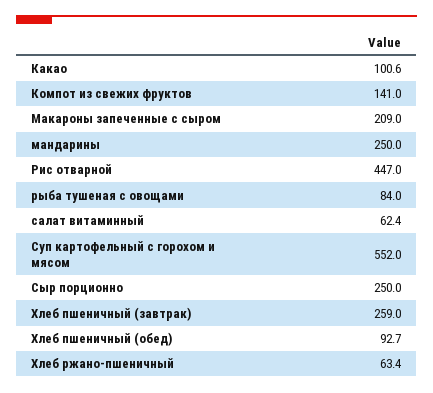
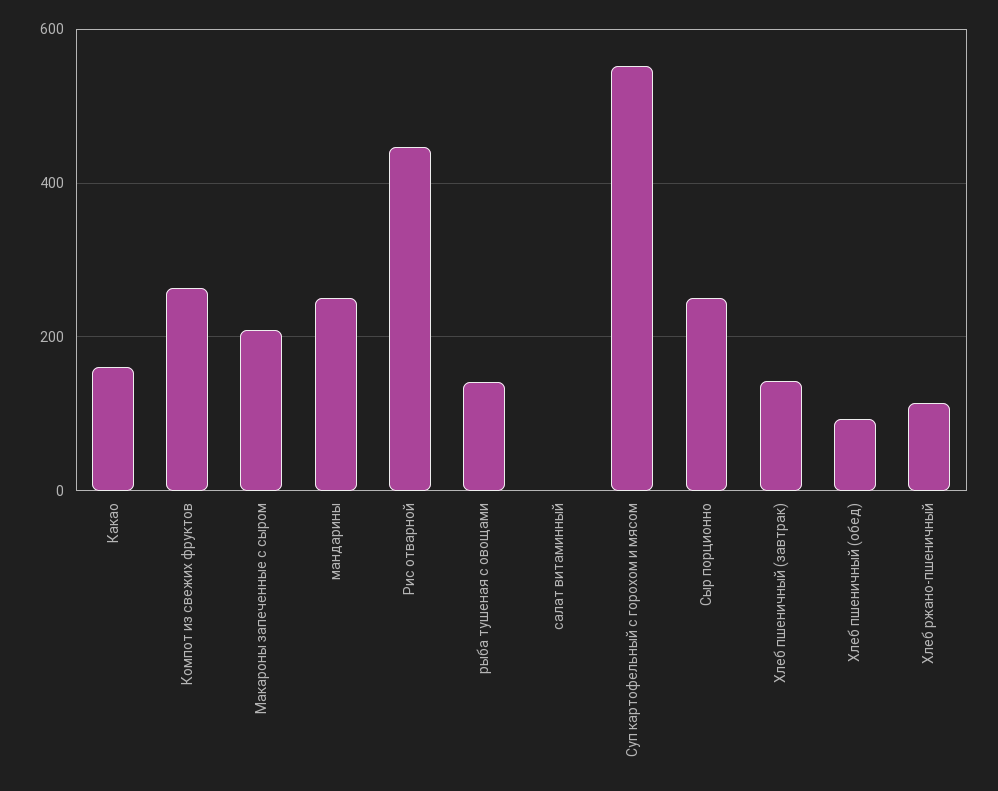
Какао: 100.6 -> 160
Компот из свежих фруктов: 141 -> 260
рыба тушеная с овощами: 84 -> 140
салат витаминный: 62.4 -> 0
Хлеб пшеничный (завтрак): 259 -> 140
Хлеб ржано-пшеничный: 63.4 -> 120

